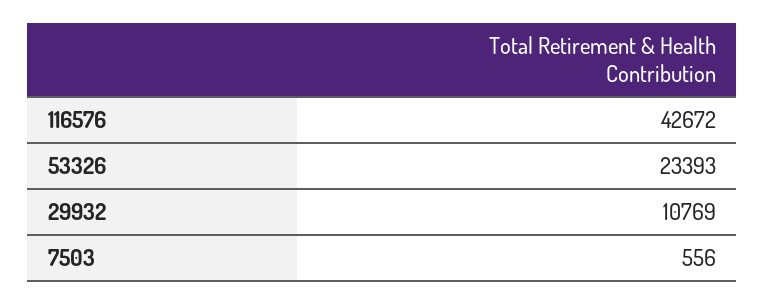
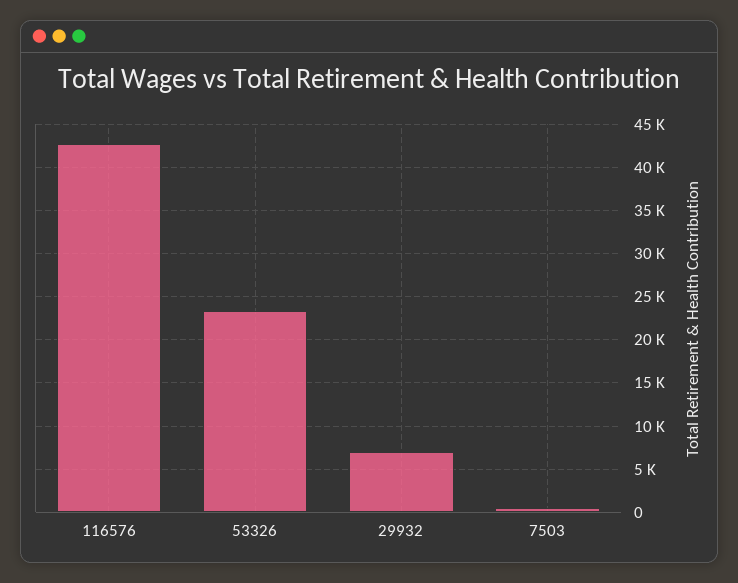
29932: 10769 -> 7000

